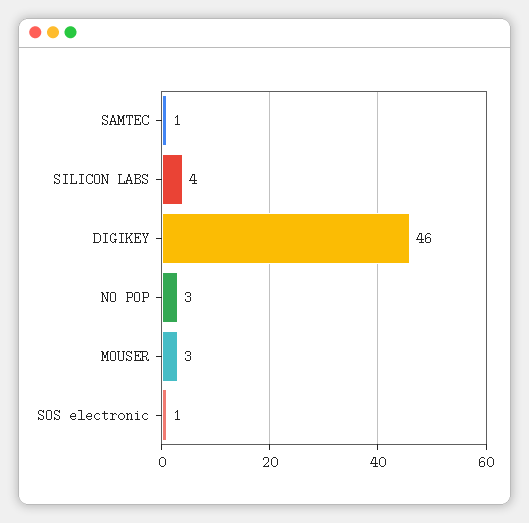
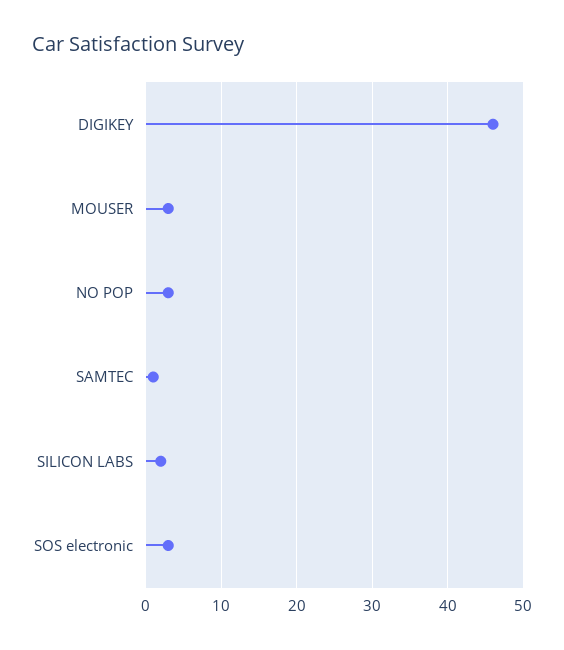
SILICON LABS: 4 -> 2
SOS electronic: 1 -> 3

